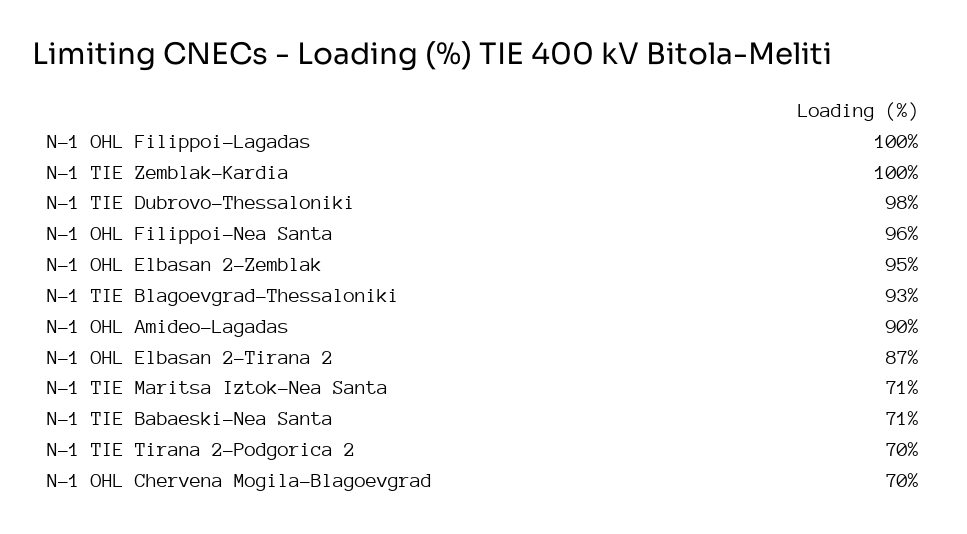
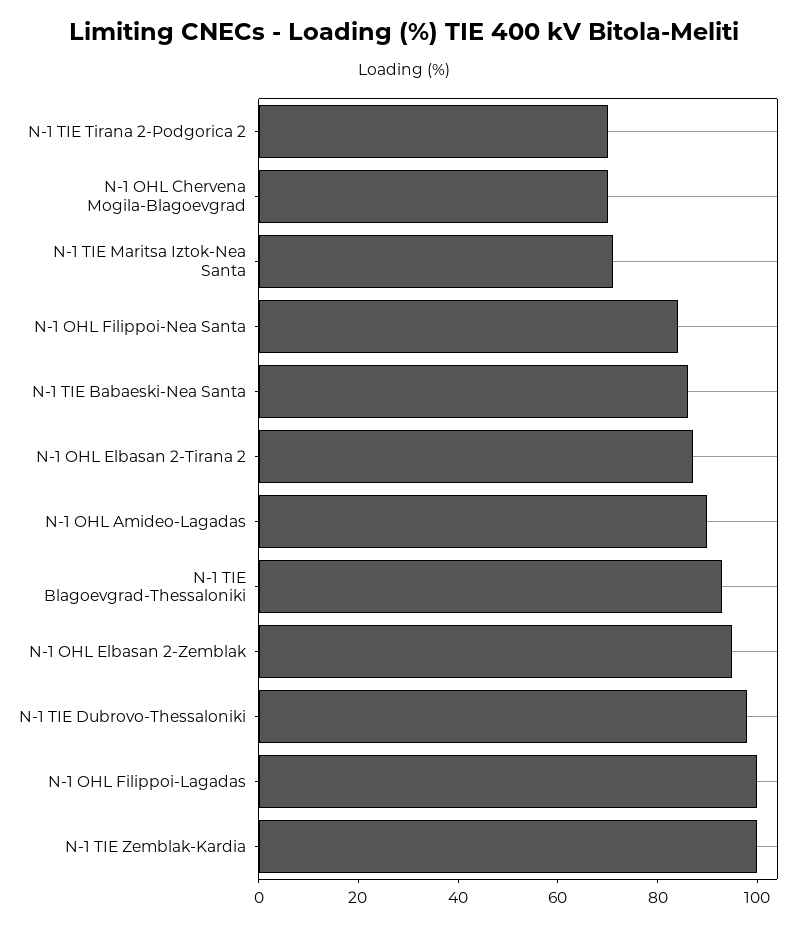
N-1 OHL Filippoi-Nea Santa: 96 -> 85
N-1 TIE Babaeski-Nea Santa: 71 -> 85

